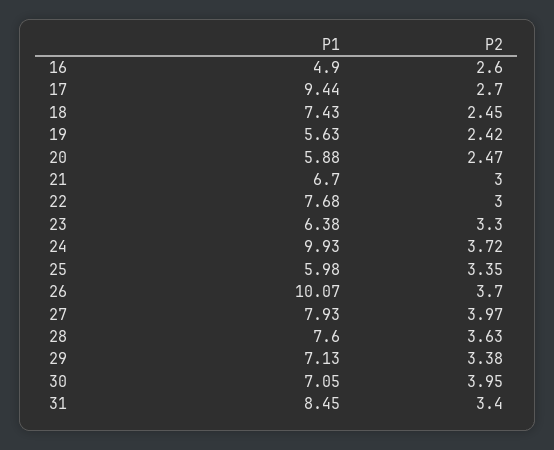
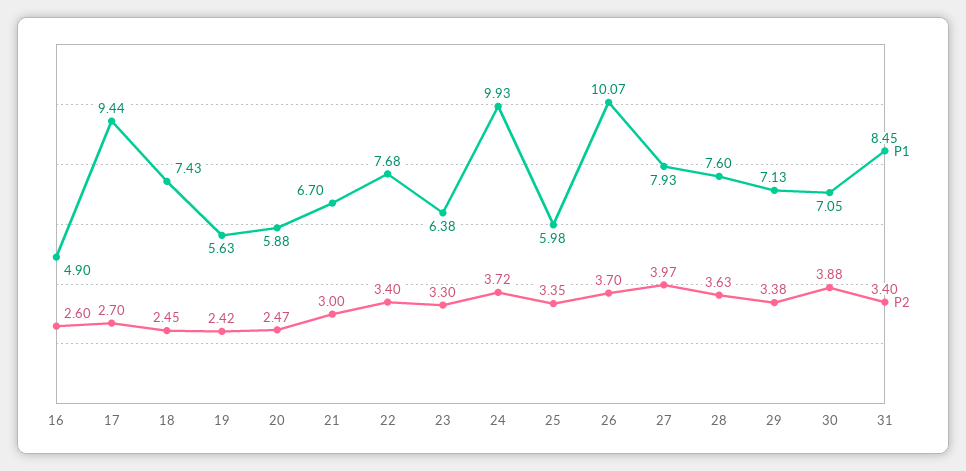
P2, 22: 3 -> 3.4
P2, 30: 3.95 -> 3.88

